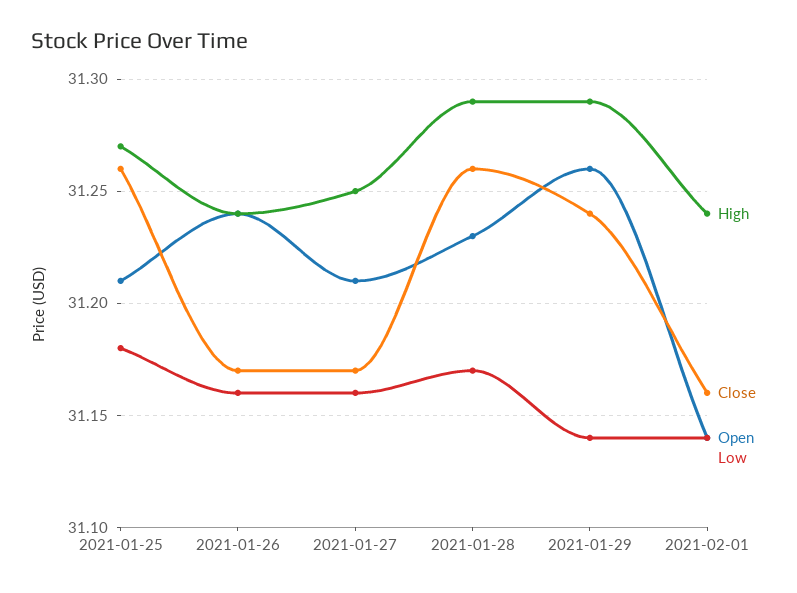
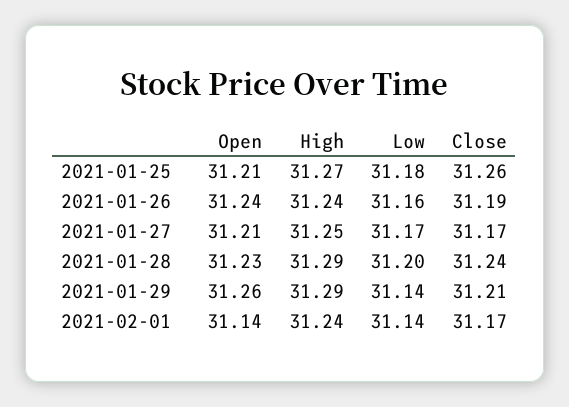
Close, 2021-01-26: 31.17 -> 31.19
Low, 2021-01-27: 31.16 -> 31.17
Close, 2021-01-28: 31.26 -> 31.24
Low, 2021-01-28: 31.17 -> 31.2
Close, 2021-01-29: 31.24 -> 31.21
Close, 2021-02-01: 31.16 -> 31.17

